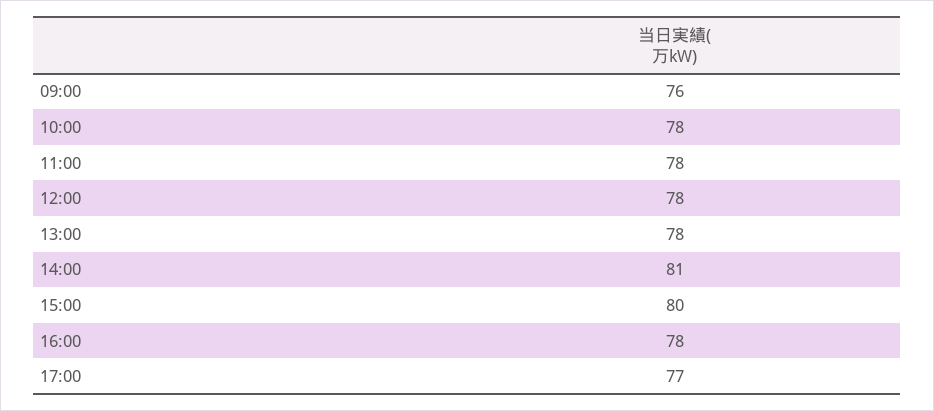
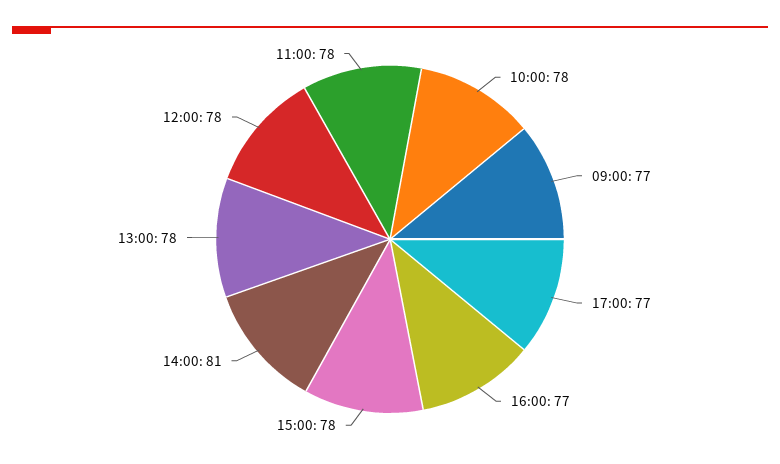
09:00: 76 -> 77
15:00: 80 -> 78
16:00: 78 -> 77

